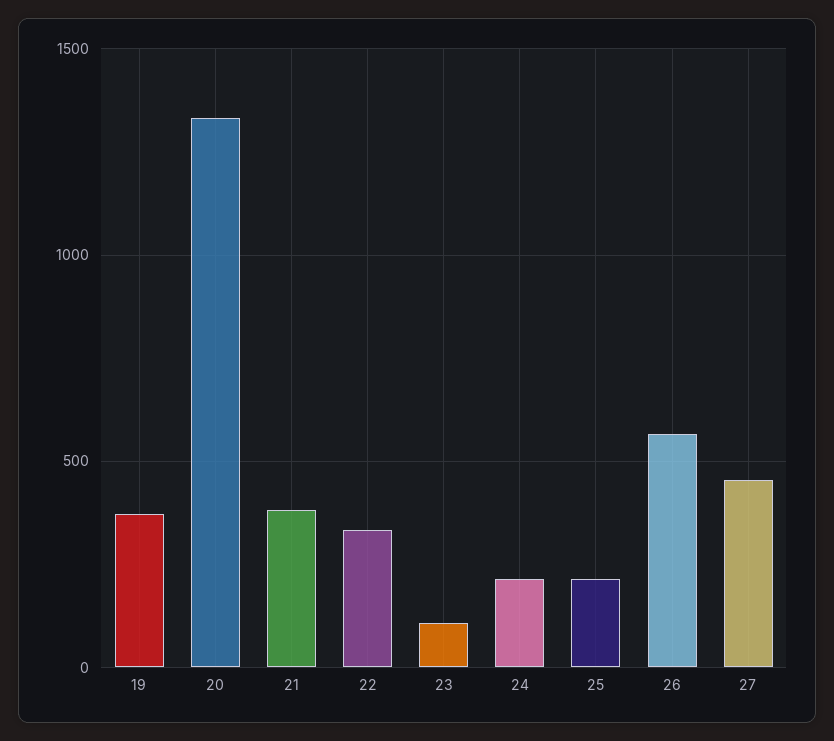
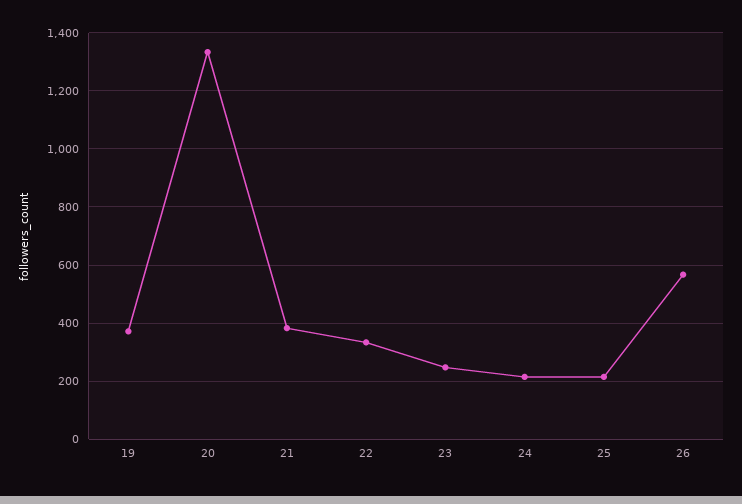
23: 100 -> 250
27: 450 -> none

